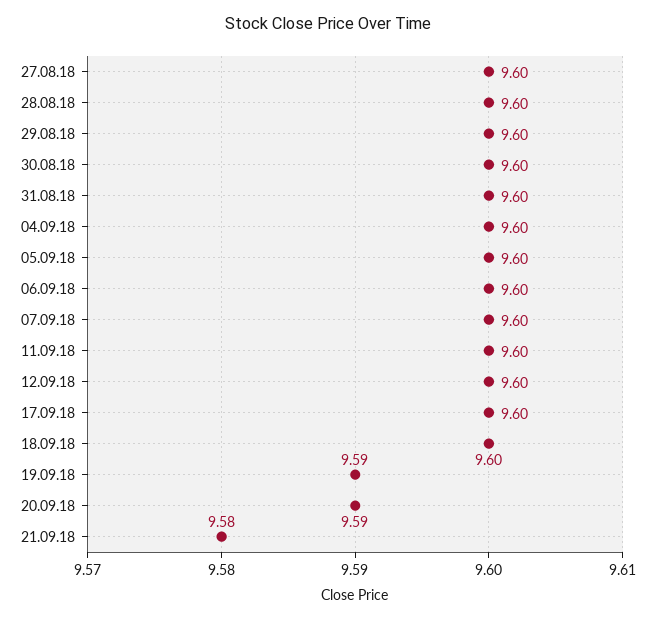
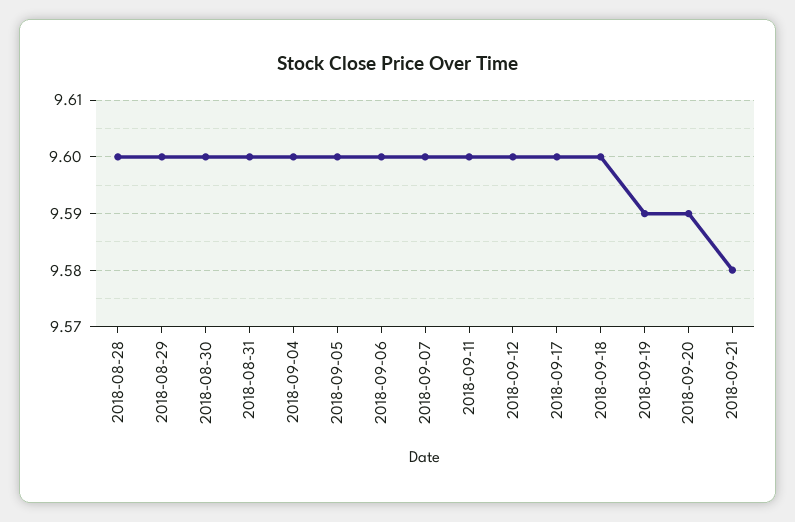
27.08.18: 9.6 -> none

